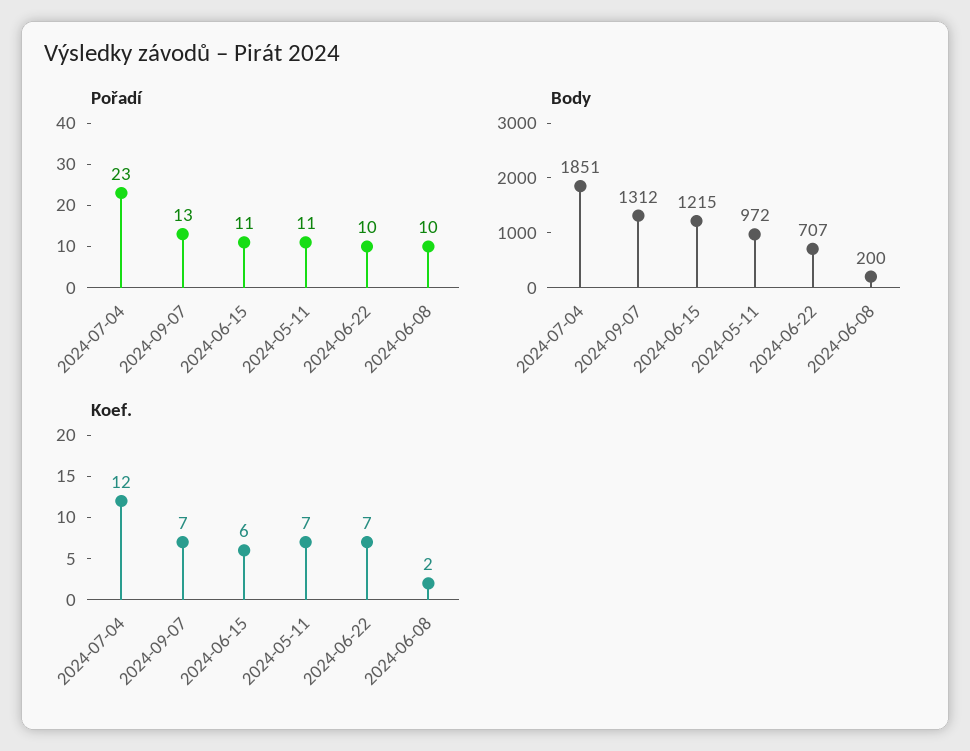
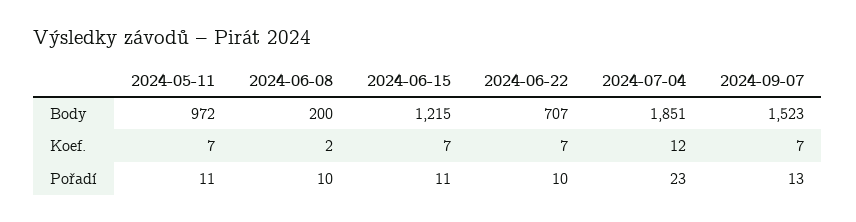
Body, 2024-09-07: 1312 -> 1523
Koef., 2024-06-15: 6 -> 7

